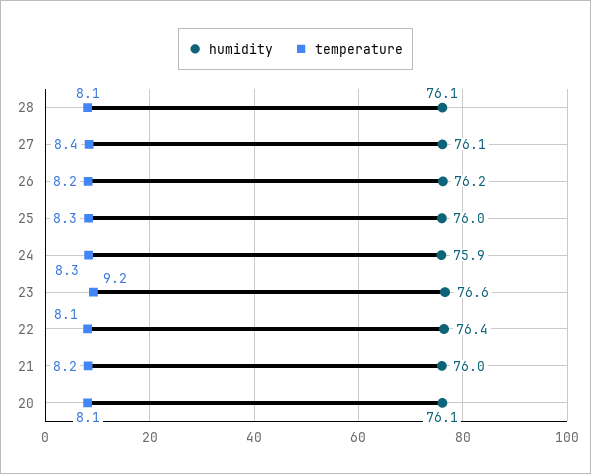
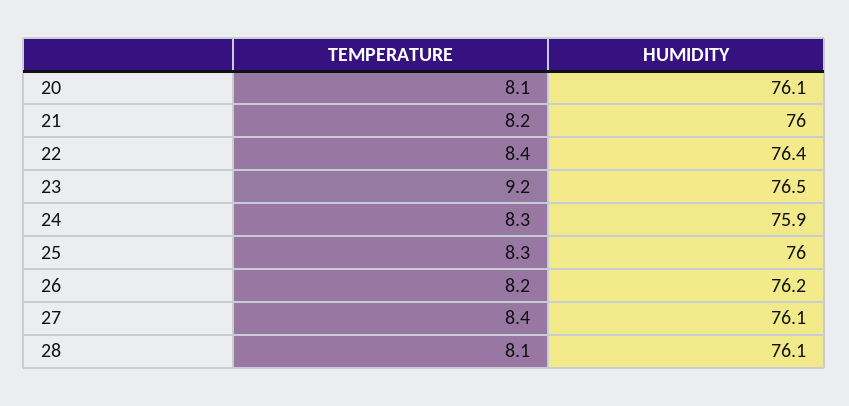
humidity, 23: 76.6 -> 76.5
temperature, 22: 8.1 -> 8.4

